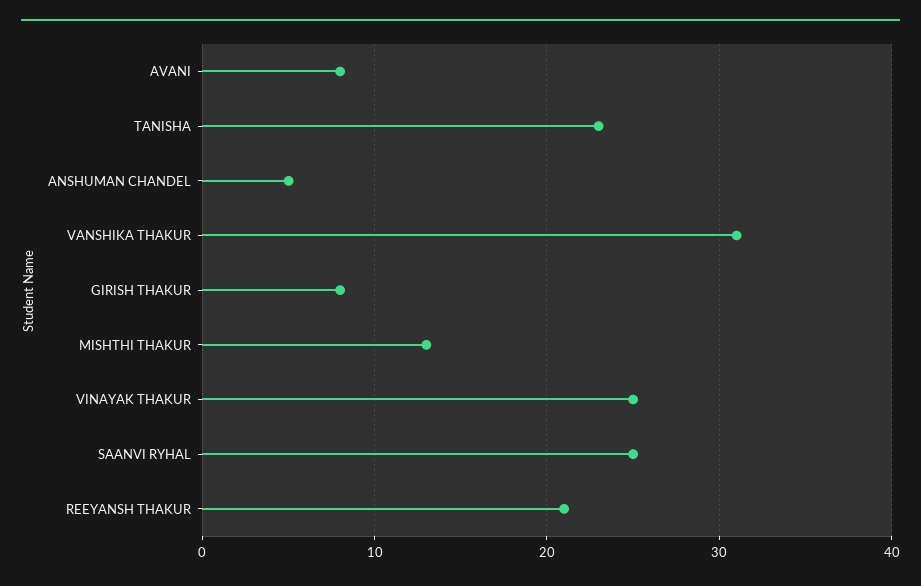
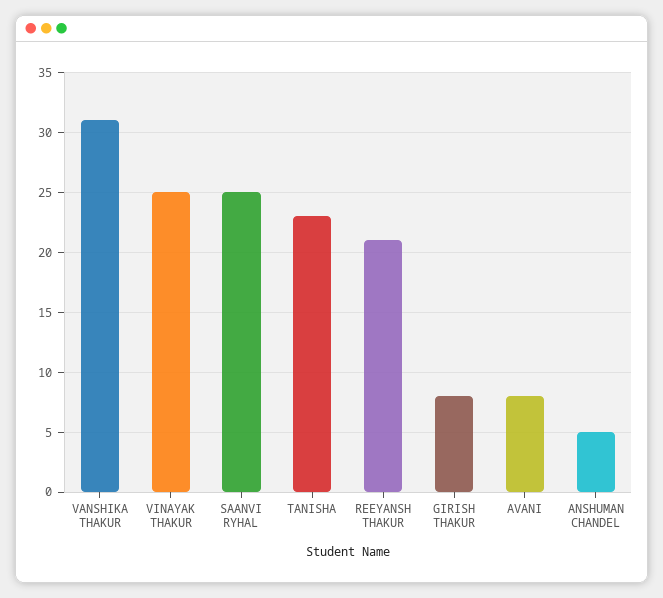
MISHTHI THAKUR: 13 -> none

